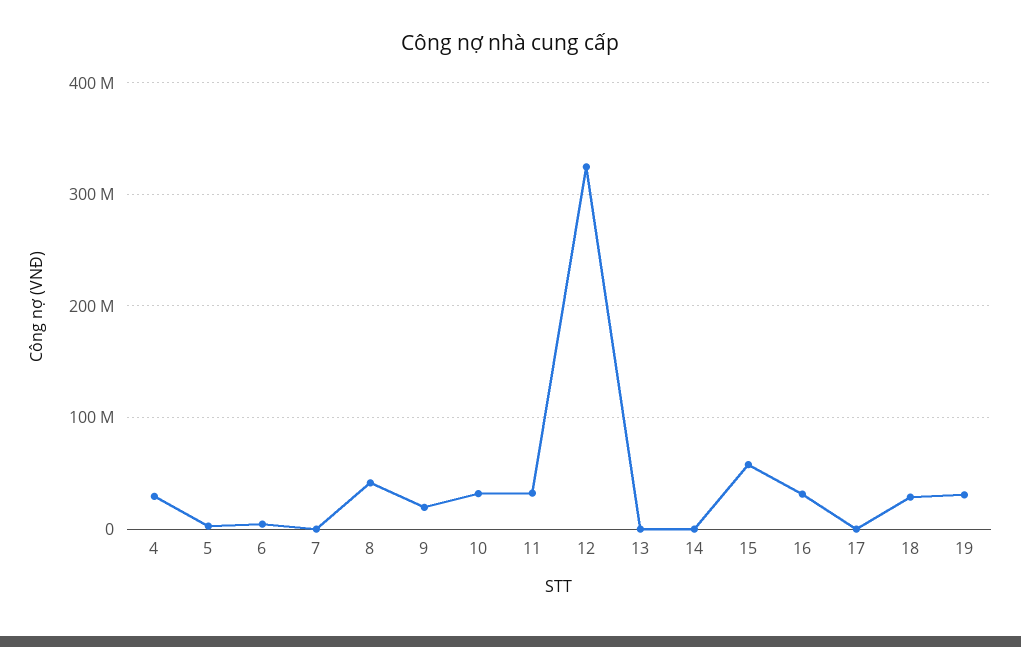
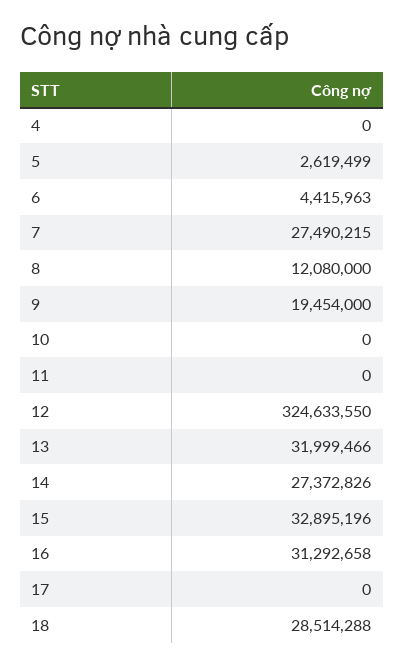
4: 30000000 -> 0
7: 0 -> 27490215
8: 40000000 -> 12080000
10: 30000000 -> 0
11: 30000000 -> 0
13: 0 -> 31999466
14: 0 -> 27372826
15: 60000000 -> 32895196
19: 30000000 -> none

